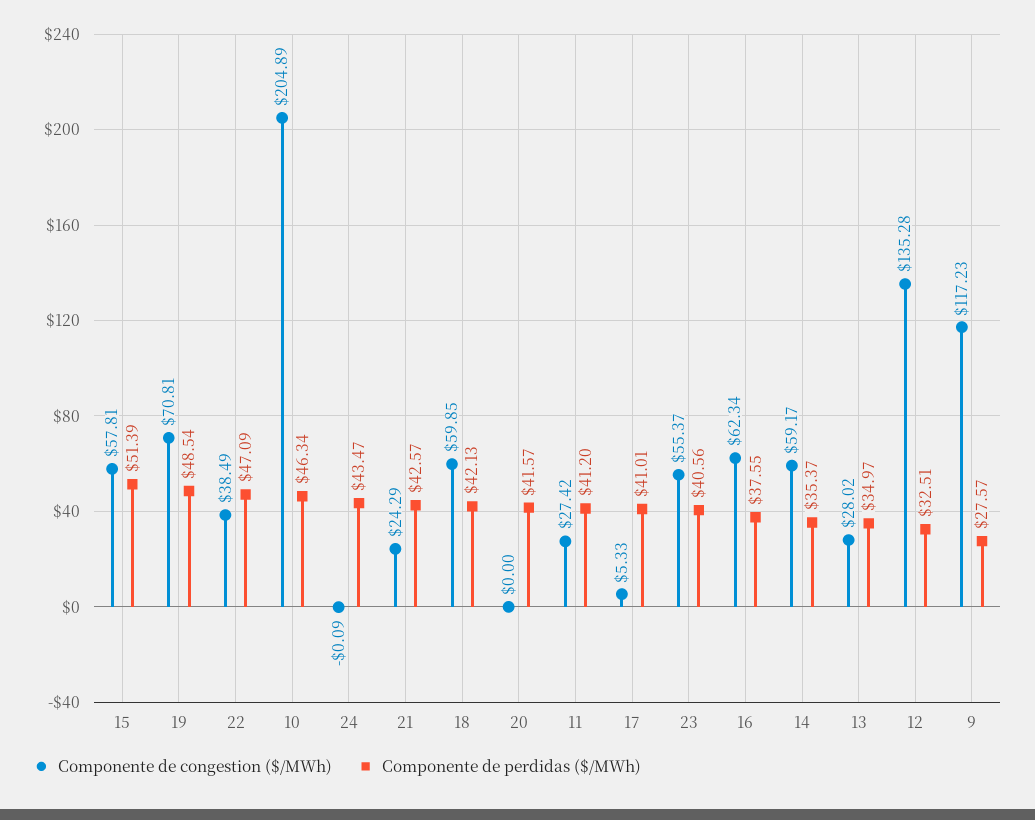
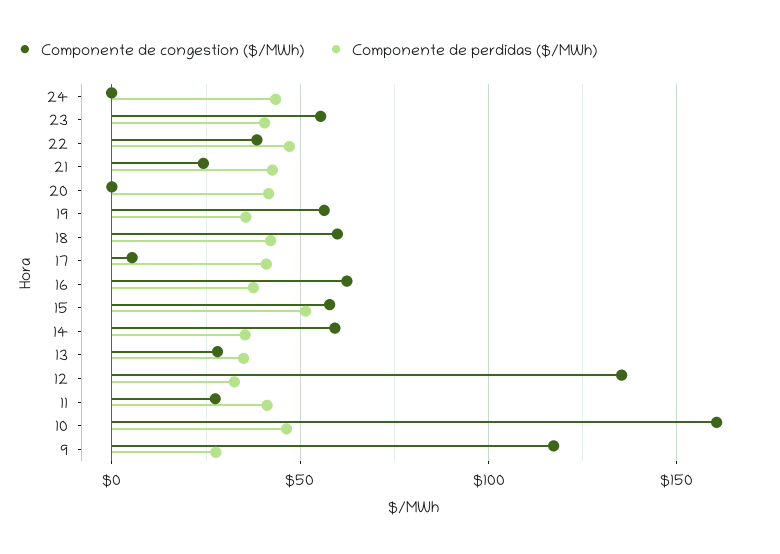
Componente de congestion ($/MWh), 19: 70.81 -> 55
Componente de perdidas ($/MWh), 19: 48.54 -> 35
Componente de congestion ($/MWh), 10: 204.89 -> 160

